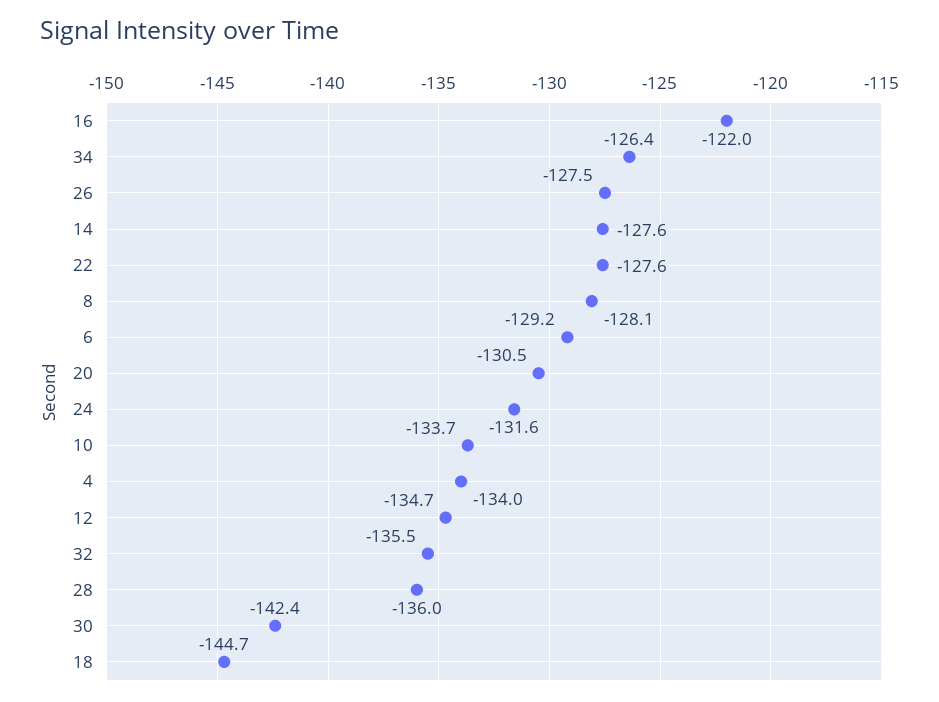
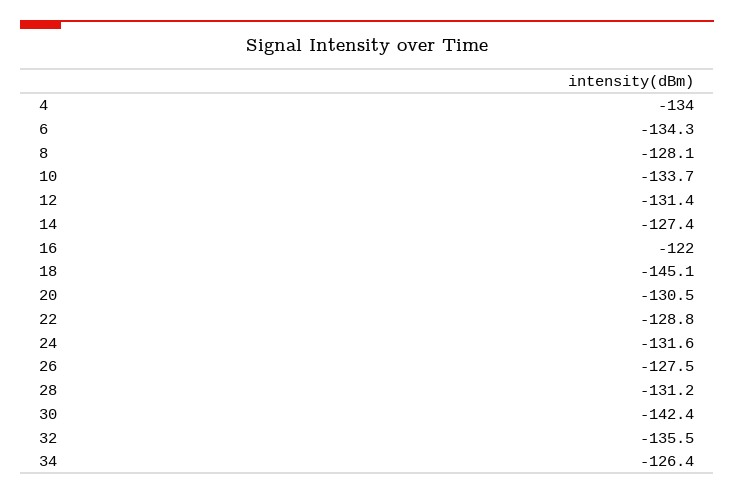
14: -127.6 -> -127.4
22: -127.6 -> -128.8
6: -129.2 -> -134.3
12: -134.7 -> -131.4
28: -136 -> -131.2
18: -144.7 -> -145.1

